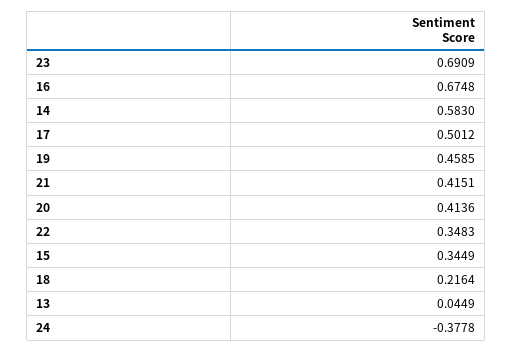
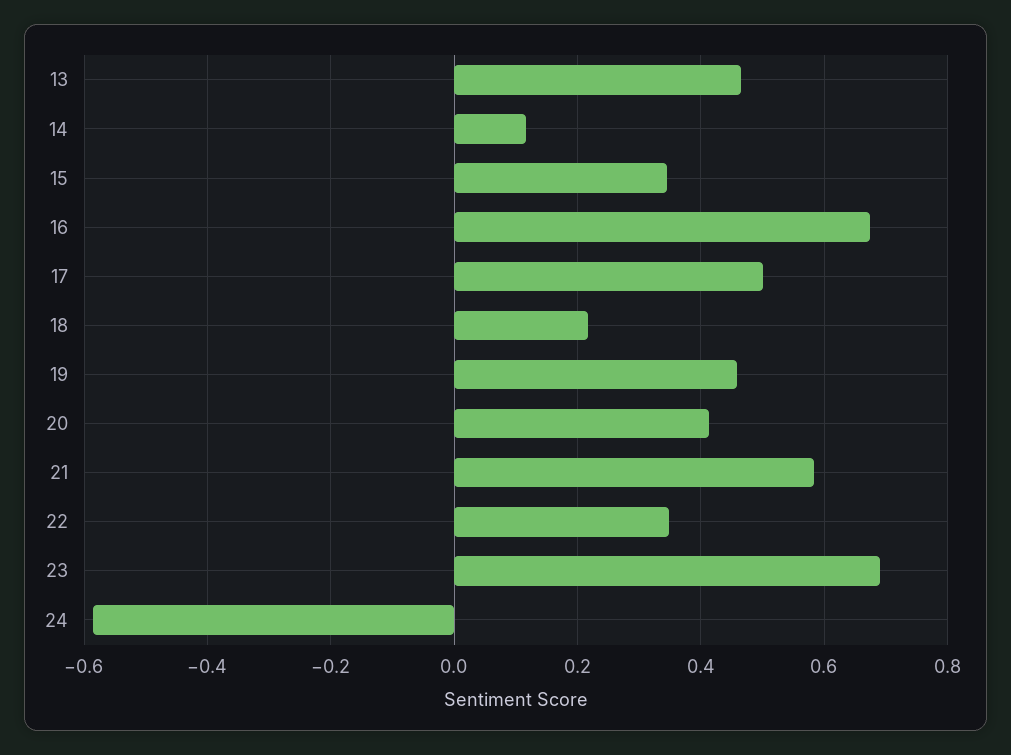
14: 0.583 -> 0.12
21: 0.4151 -> 0.58
13: 0.0449 -> 0.46
24: -0.3778 -> -0.58

